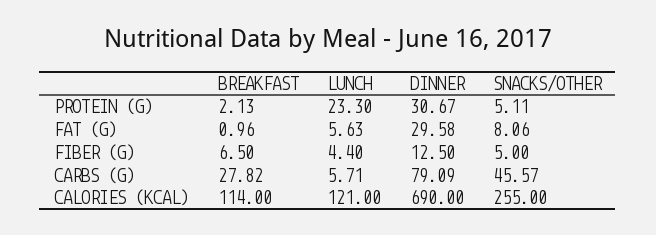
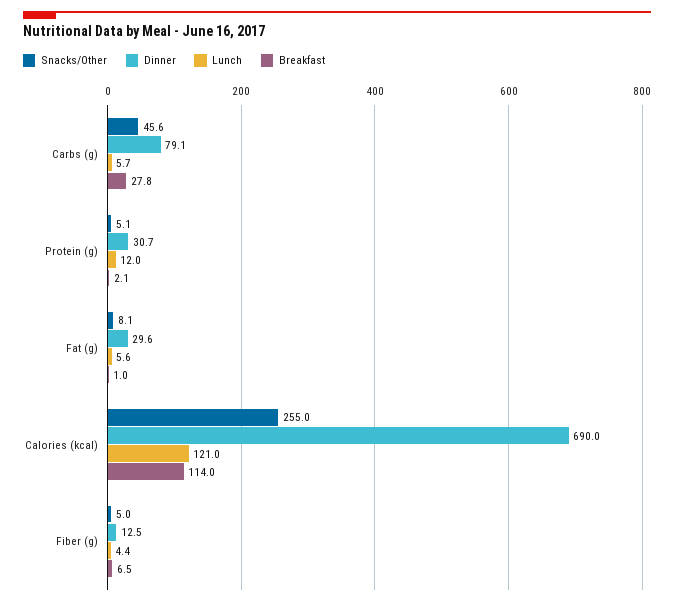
LUNCH, PROTEIN (G): 23.3 -> 12

